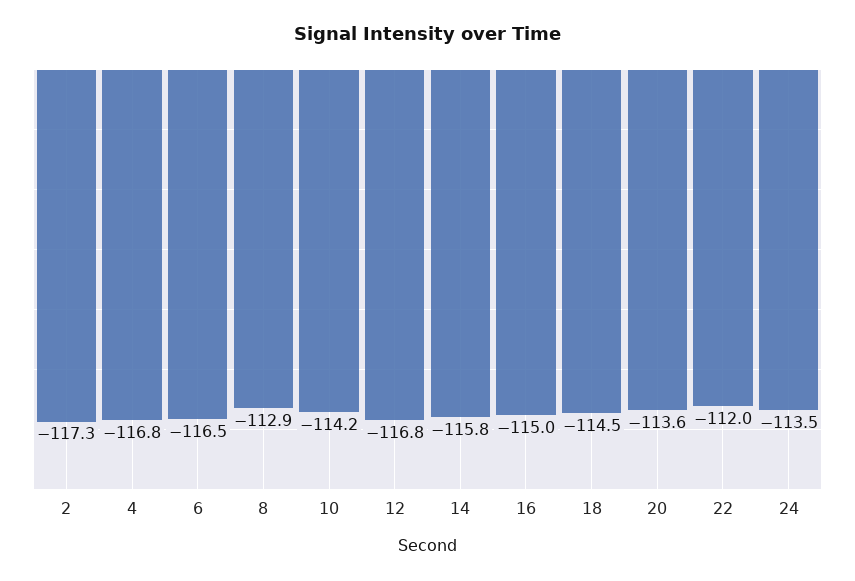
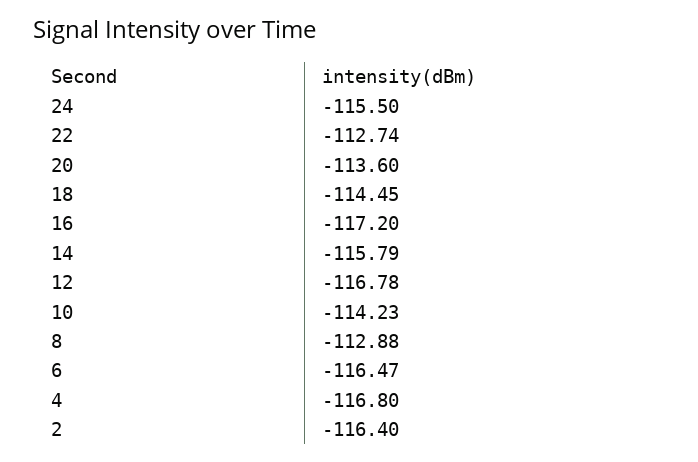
2: -117.3 -> -116.4
16: -115 -> -117.2
22: -112 -> -112.74
24: -113.5 -> -115.5

